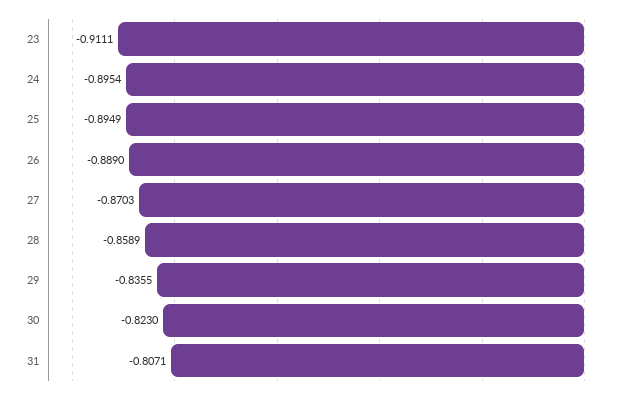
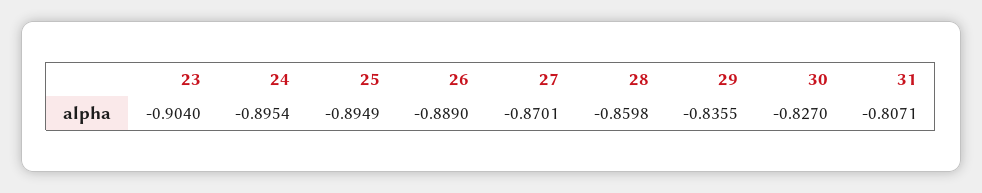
23: -0.9111 -> -0.904
27: -0.8703 -> -0.8701
28: -0.8589 -> -0.8598
30: -0.823 -> -0.827

